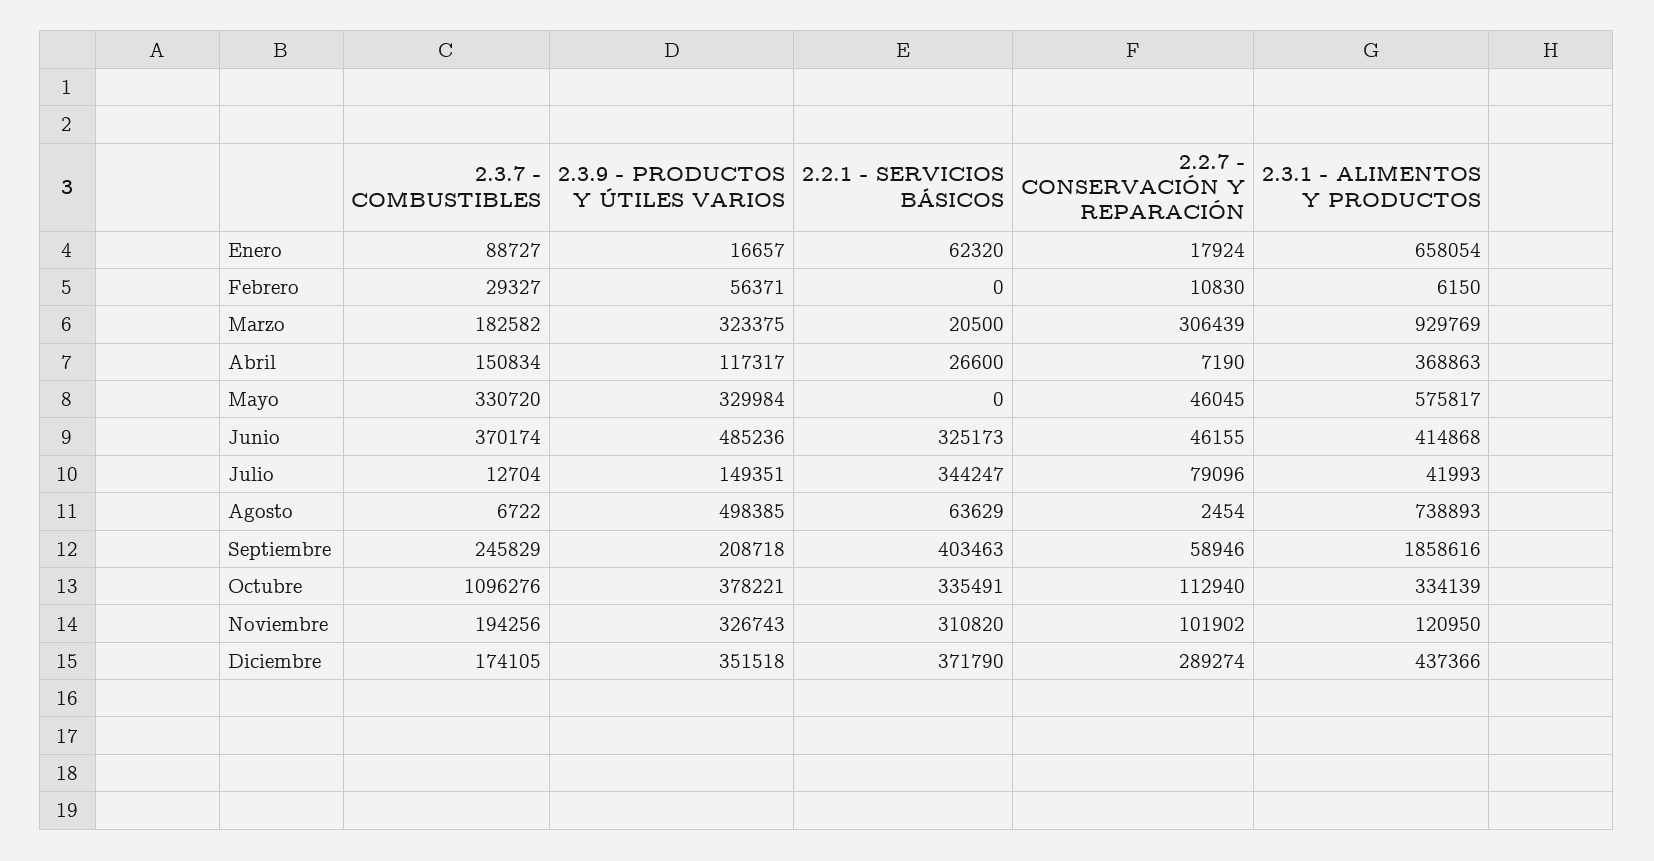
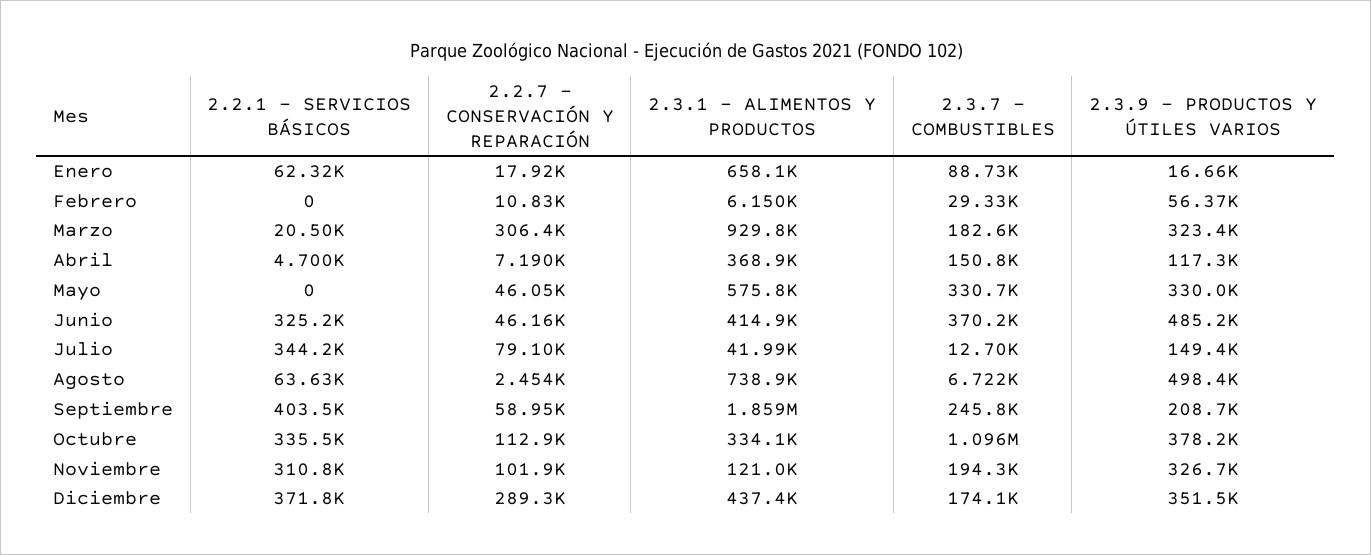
2.2.1 - SERVICIOS BÁSICOS, Abril: 26600 -> 4700

